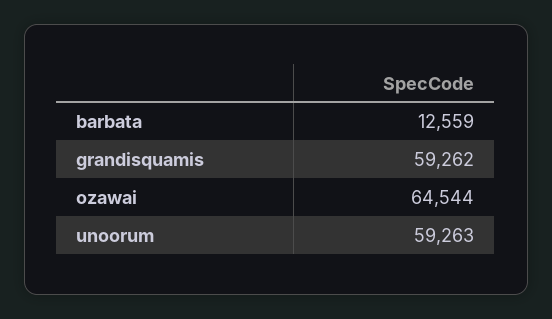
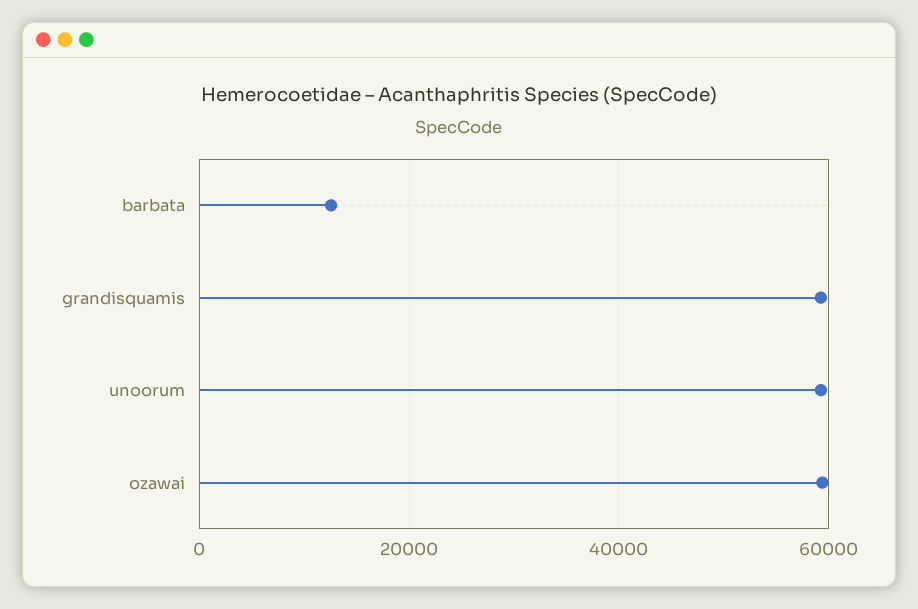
ozawai: 64544 -> 60000

